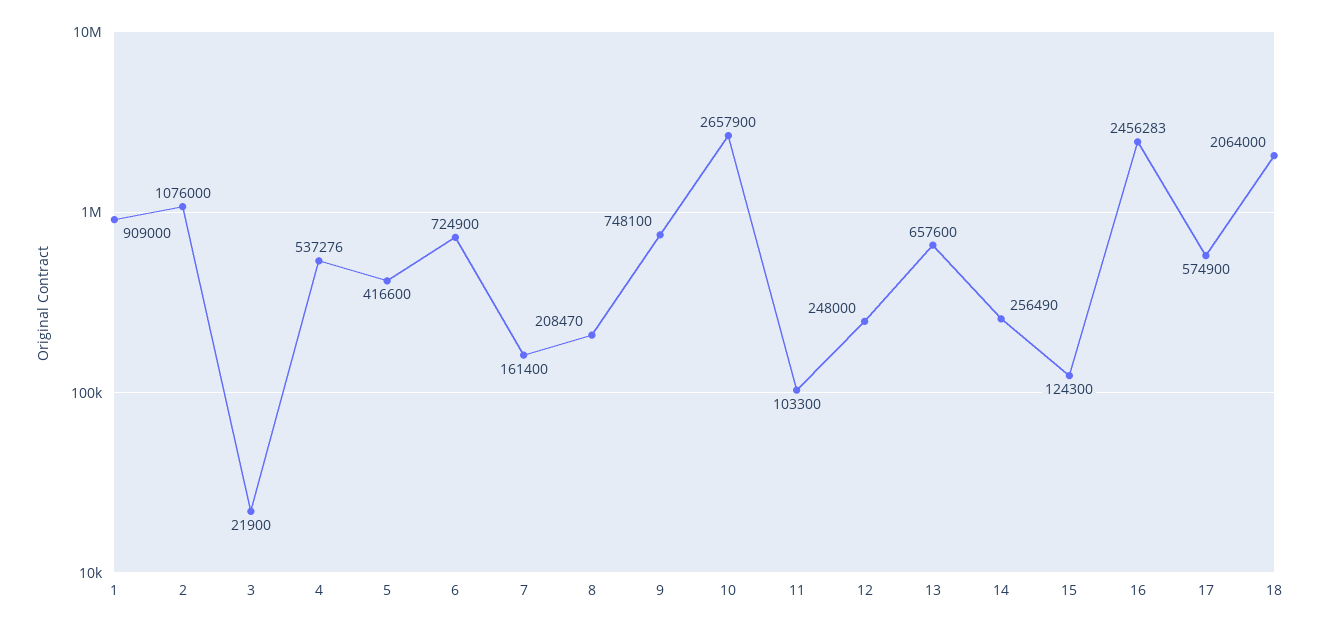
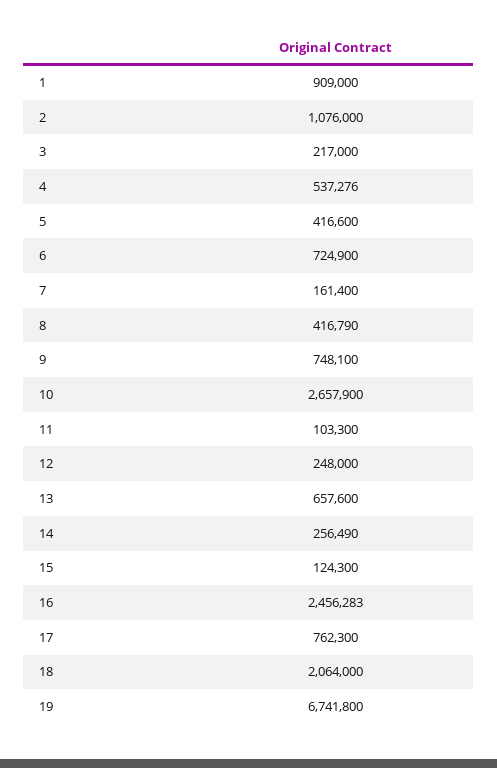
3: 21900 -> 217000
8: 208470 -> 416790
17: 574900 -> 762300
19: none -> 6741800

